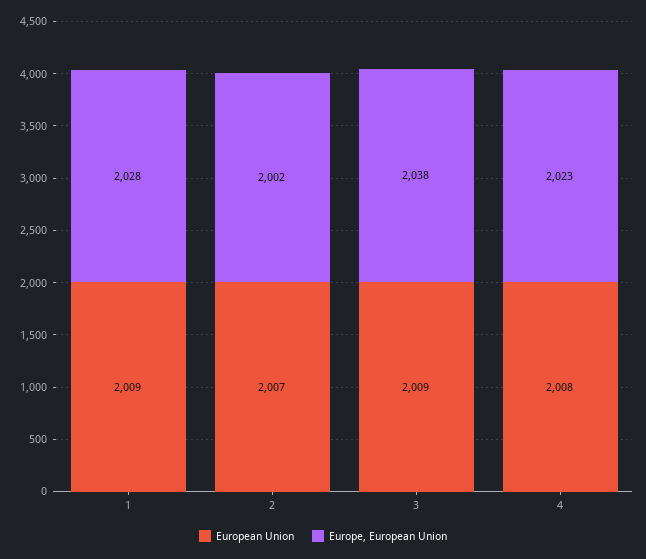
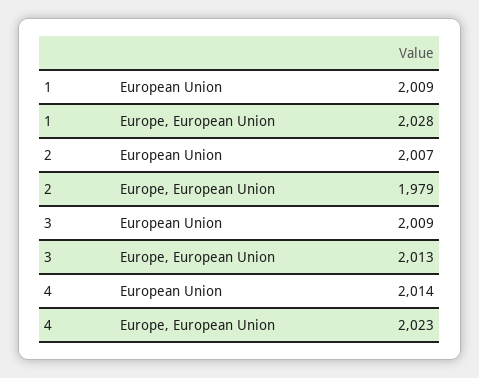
Europe, European Union, 2: 2002 -> 1979
Europe, European Union, 3: 2038 -> 2013
European Union, 4: 2008 -> 2014

